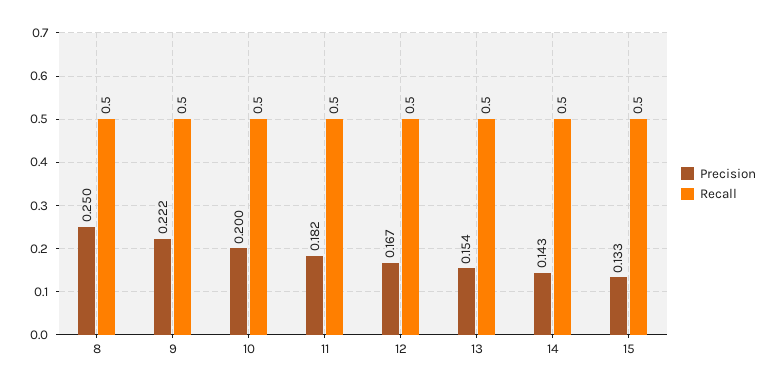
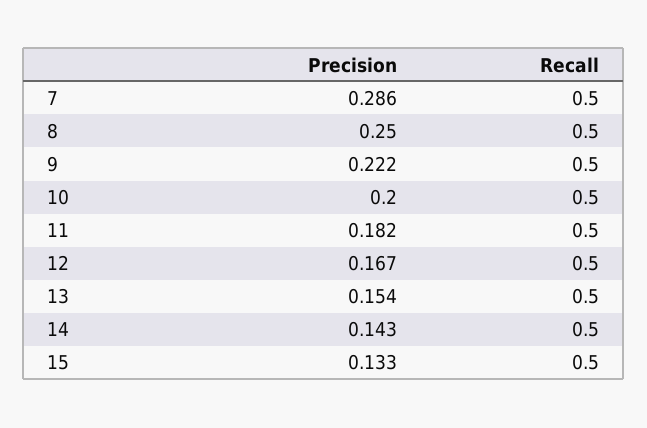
Precision, 7: none -> 0.286
Recall, 7: none -> 0.5

